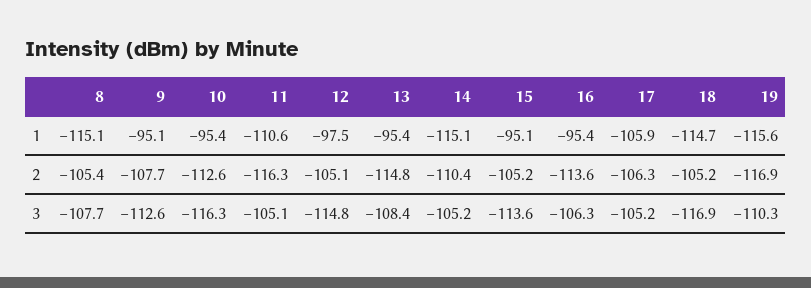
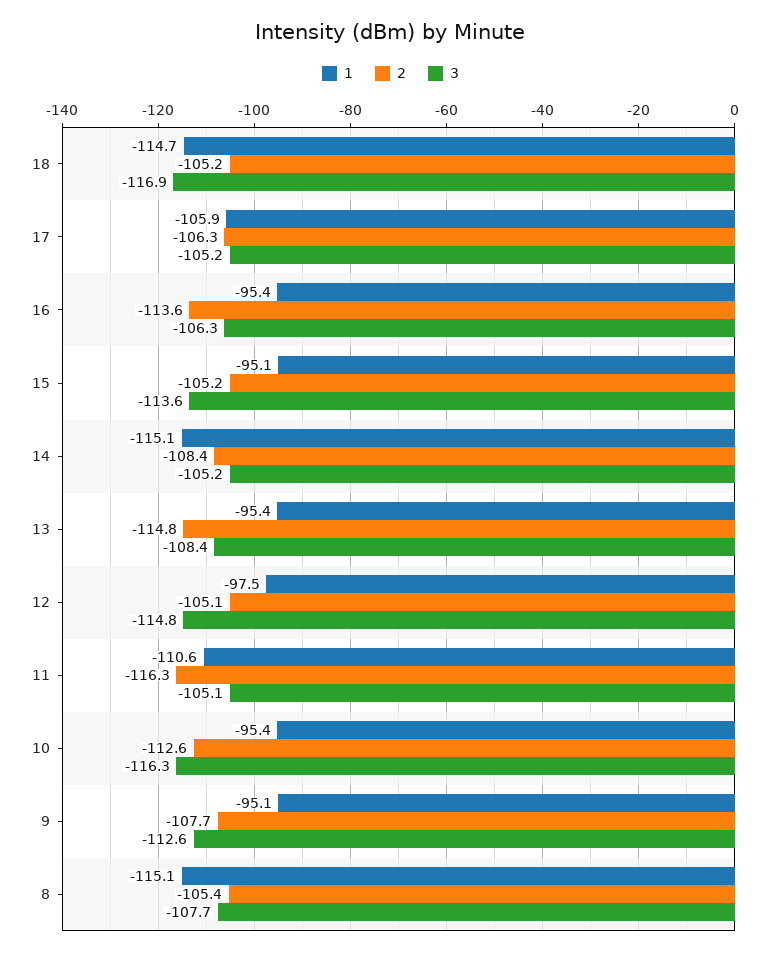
1, 19: -115.6 -> none
2, 14: -110.4 -> -108.4
2, 19: -116.9 -> none
3, 19: -110.3 -> none

